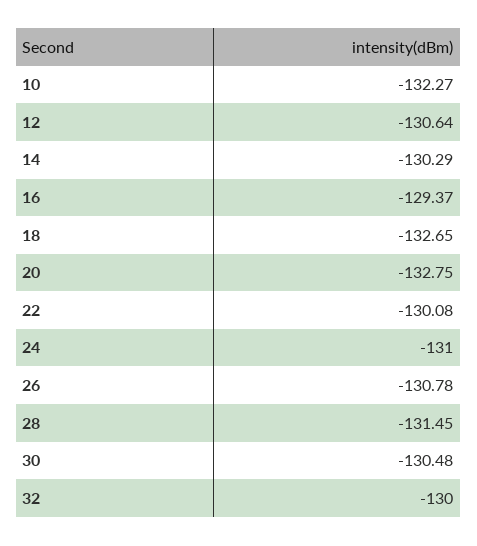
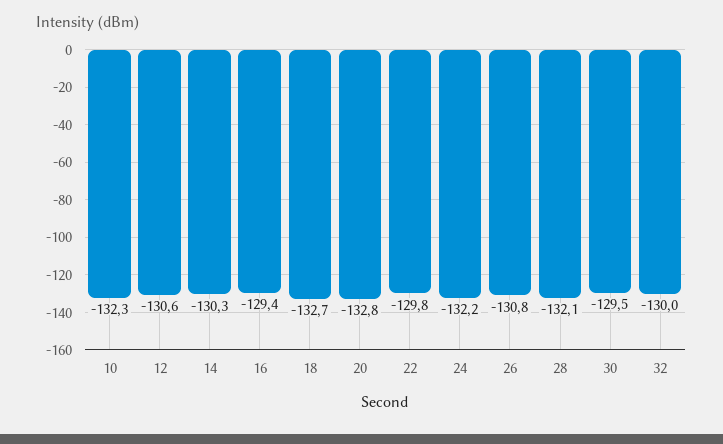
22: -130.08 -> -129.8
24: -131 -> -132.2
28: -131.45 -> -132.1
30: -130.48 -> -129.5

